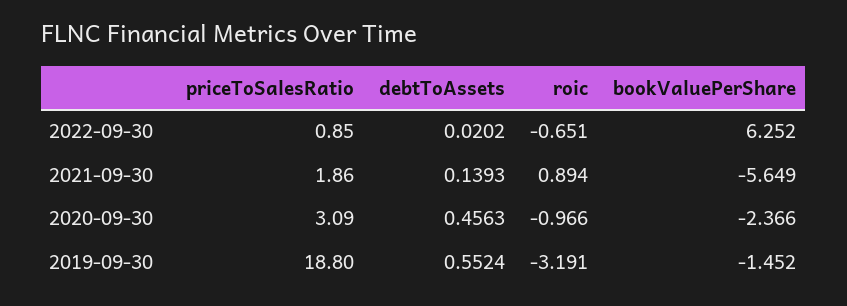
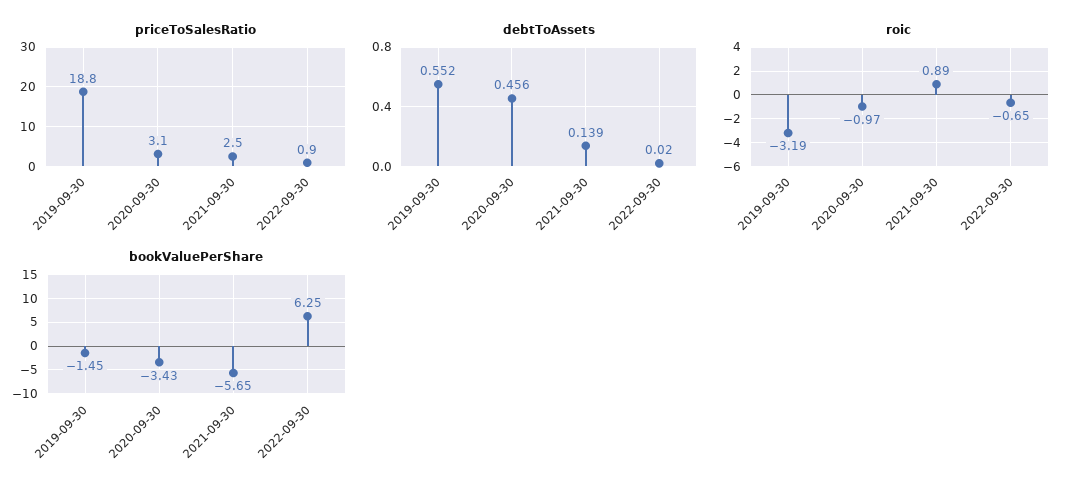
priceToSalesRatio, 2021-09-30: 1.86 -> 2.5
bookValuePerShare, 2020-09-30: -2.366 -> -3.43

